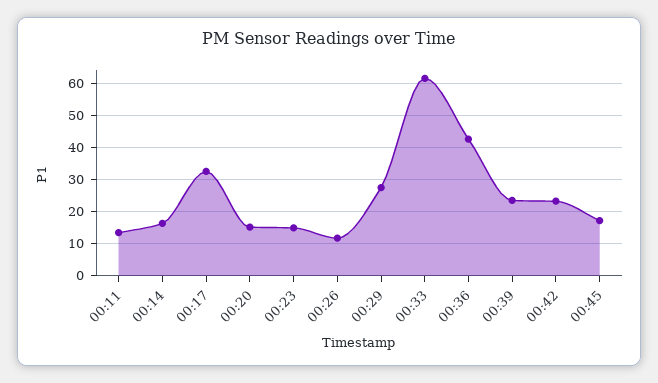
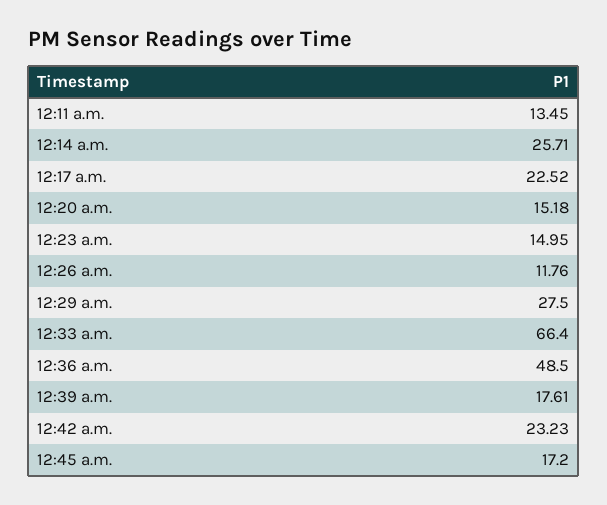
00:14: 16 -> 25.71
00:17: 32 -> 22.52
00:33: 62 -> 66.4
00:36: 42 -> 48.5
00:39: 24 -> 17.61

